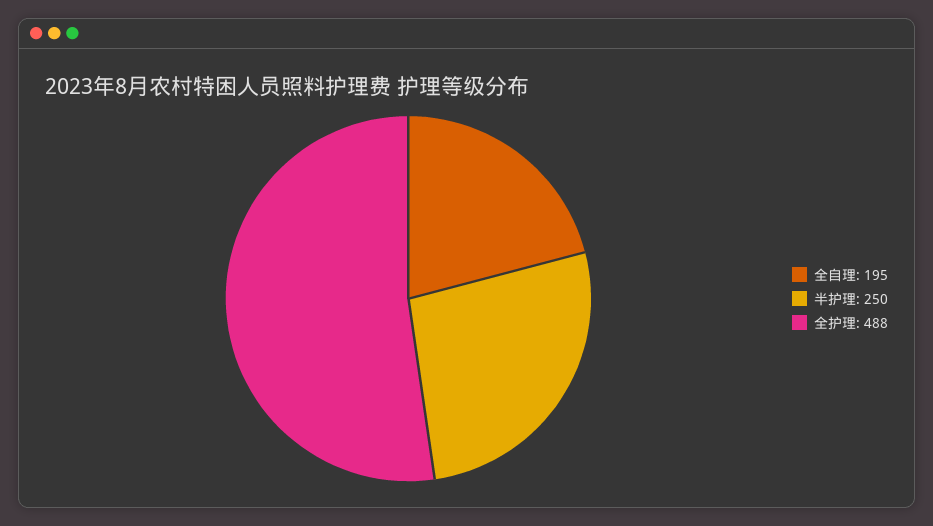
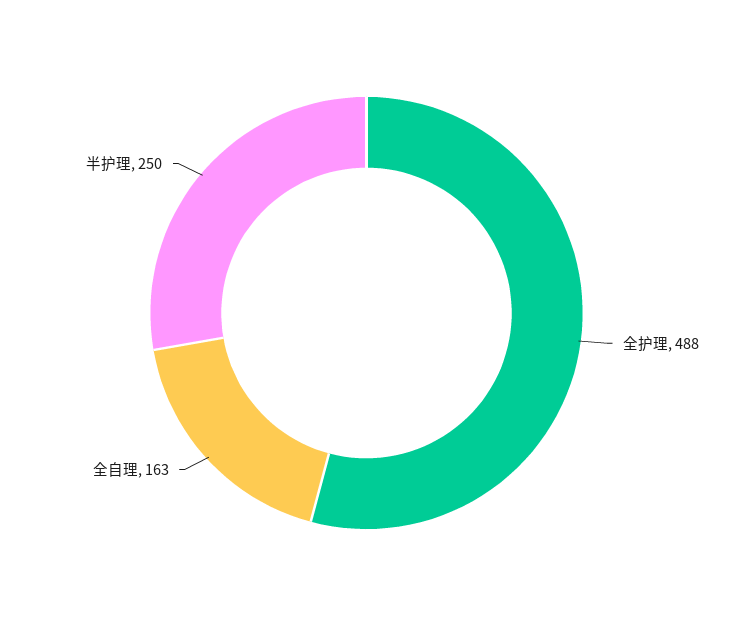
全自理: 195 -> 163

